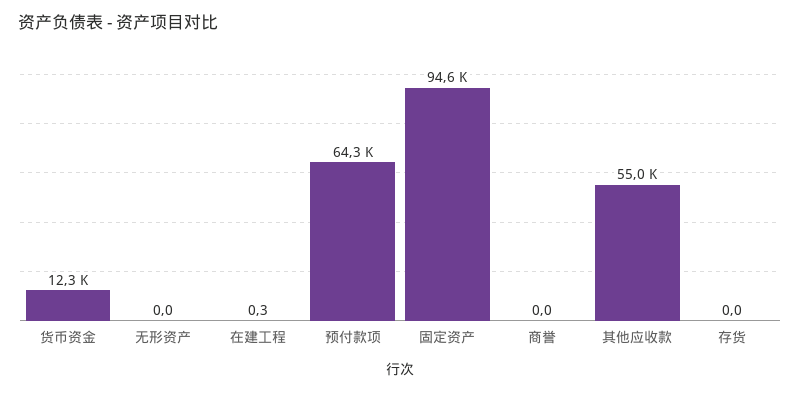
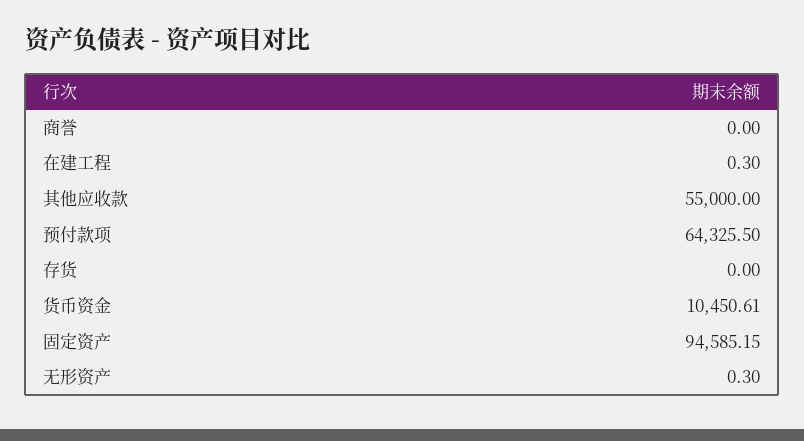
货币资金: 12300 -> 10450.61
无形资产: 0 -> 0.3

